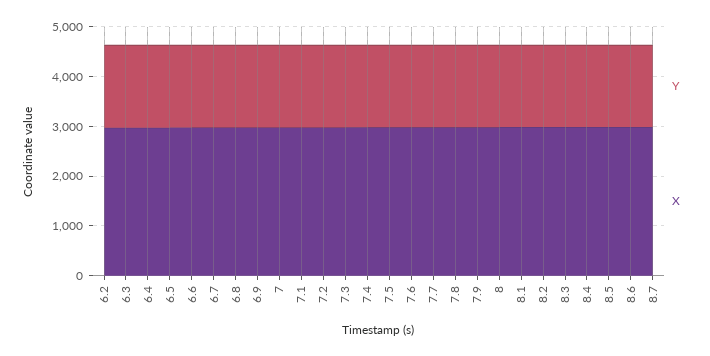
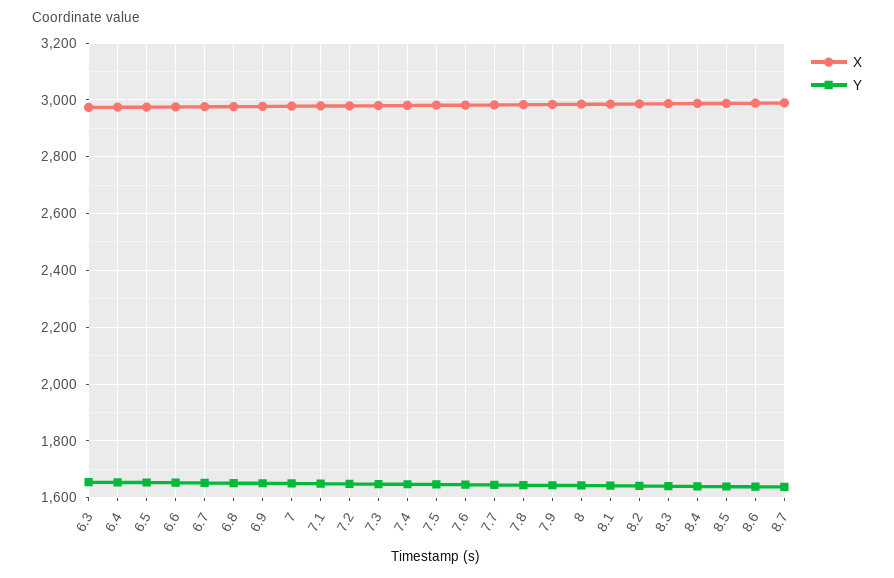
Y, 6.2: 1600 -> none
X, 6.2: 3000 -> none

